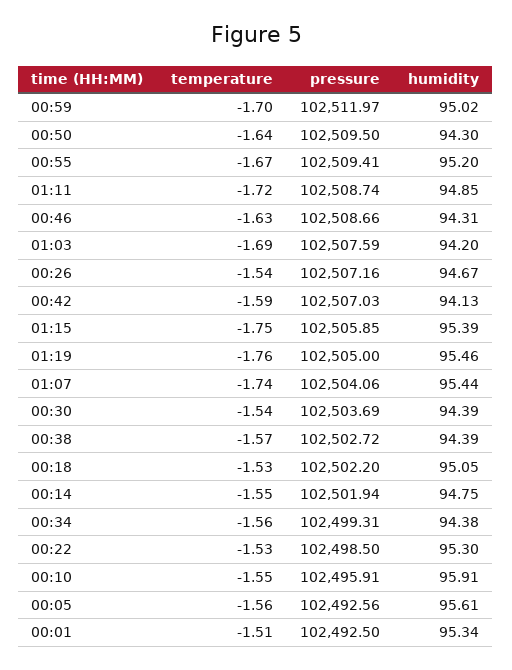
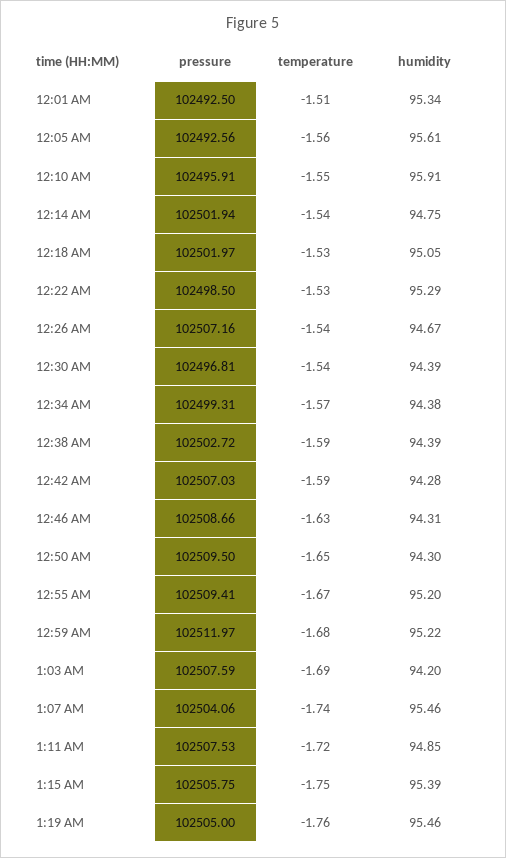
temperature, 00:59: -1.7 -> -1.68
humidity, 00:59: 95.02 -> 95.22
temperature, 00:50: -1.64 -> -1.65
pressure, 01:11: 102508.74 -> 102507.53
humidity, 00:42: 94.13 -> 94.28
pressure, 01:15: 102505.85 -> 102505.75
humidity, 01:07: 95.44 -> 95.46
pressure, 00:30: 102503.69 -> 102496.81
temperature, 00:38: -1.57 -> -1.59
pressure, 00:18: 102502.2 -> 102501.97
temperature, 00:14: -1.55 -> -1.54
temperature, 00:34: -1.56 -> -1.57
humidity, 00:22: 95.3 -> 95.29

